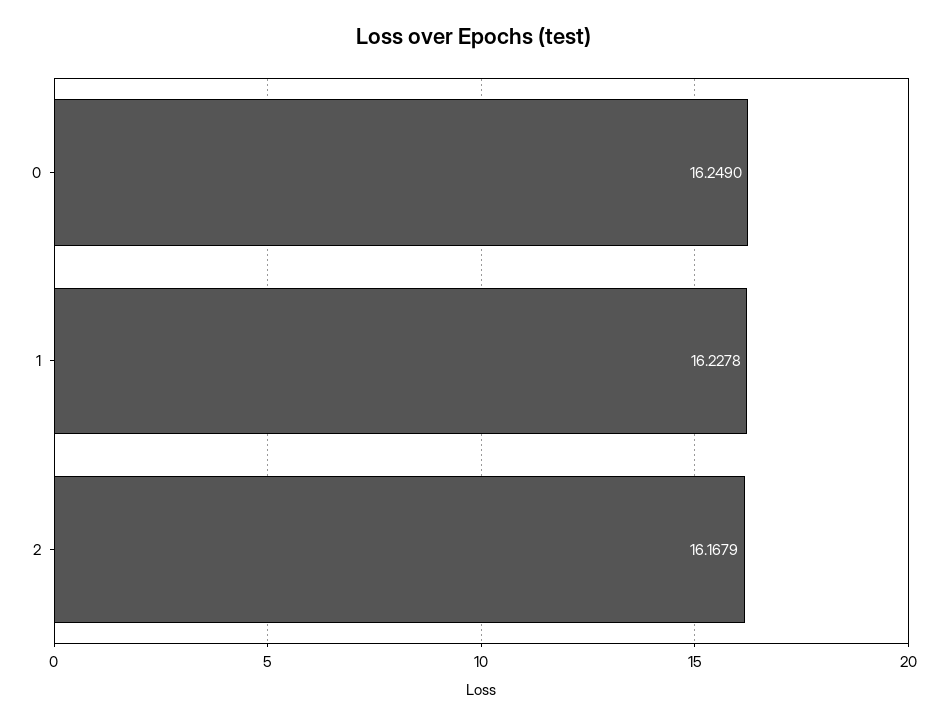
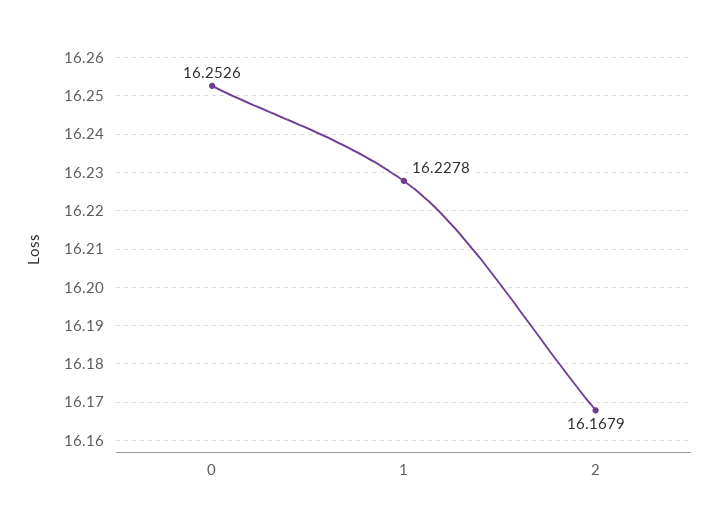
0: 16.249 -> 16.2526

